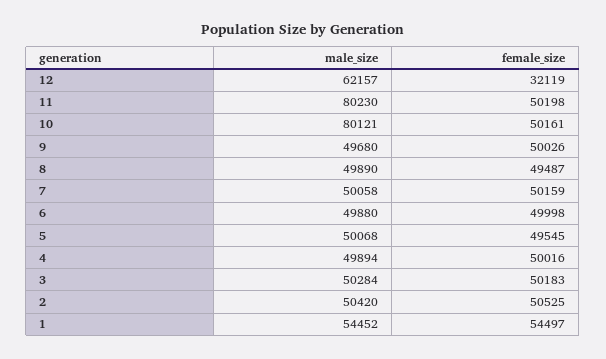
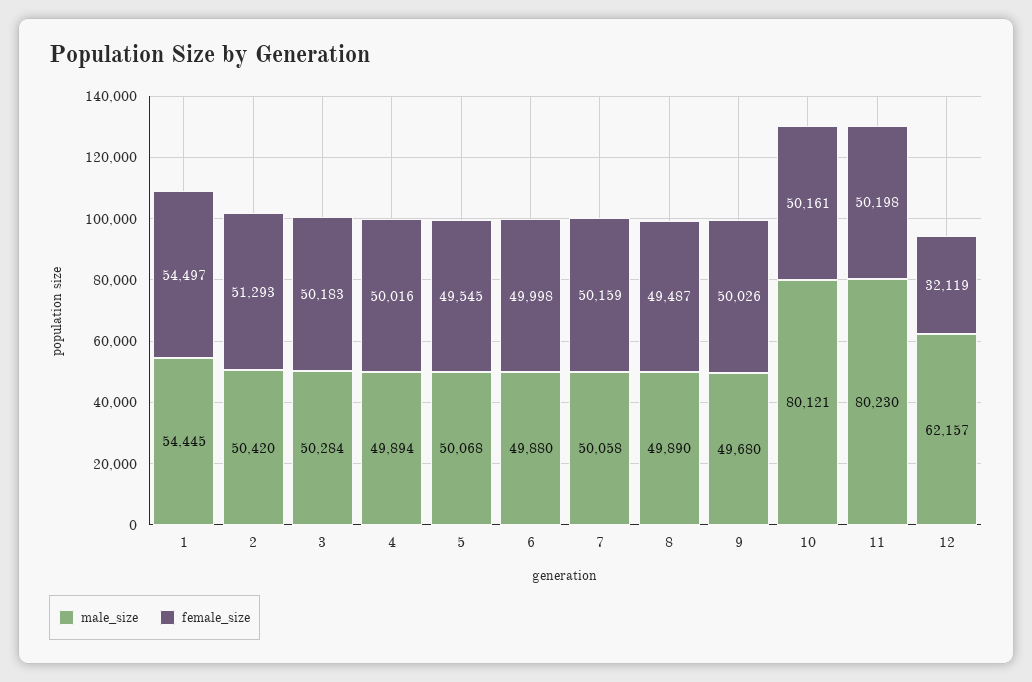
female_size, 2: 50525 -> 51293
male_size, 1: 54452 -> 54445

